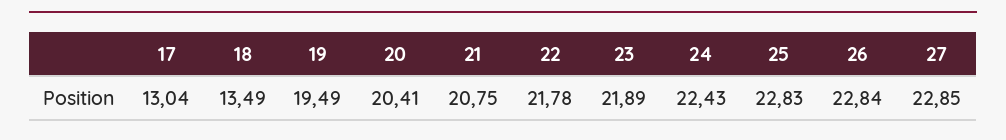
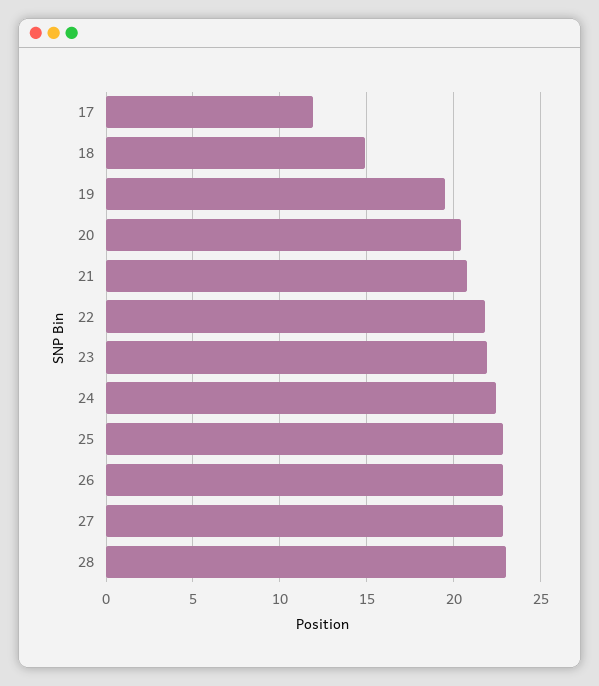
17: 13.04 -> 12
18: 13.49 -> 15
28: none -> 23

